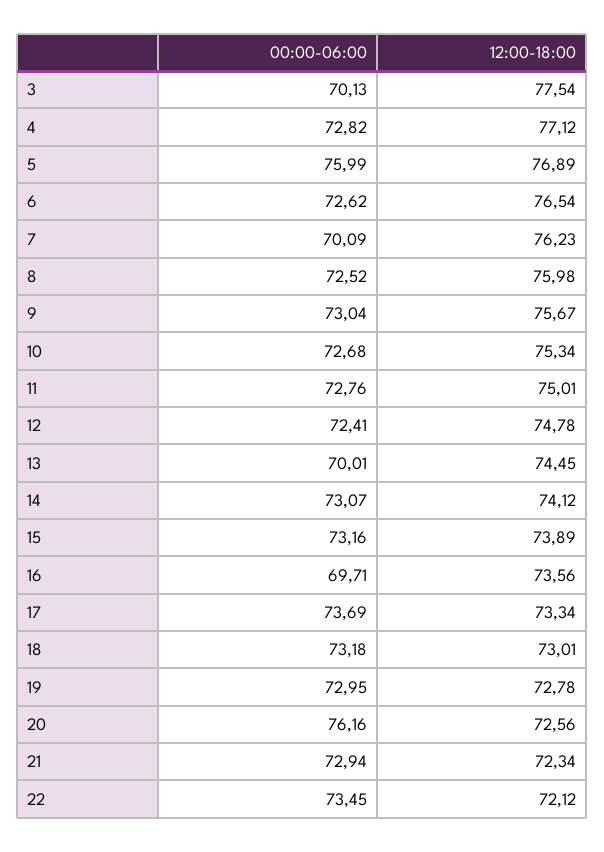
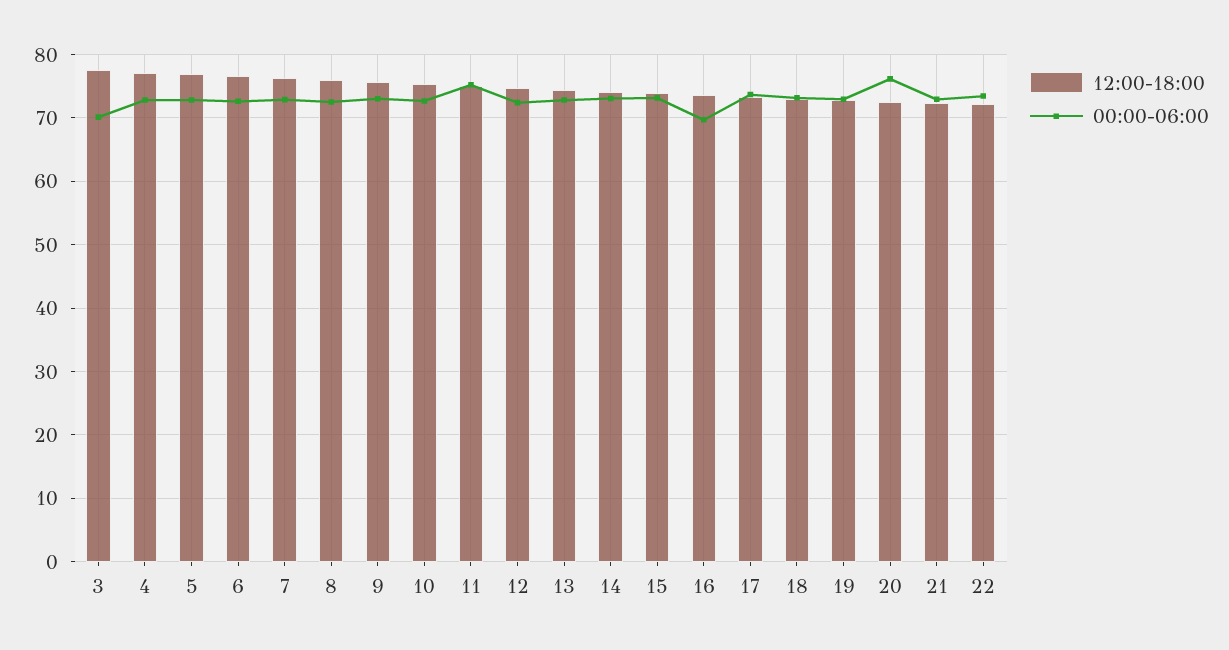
00:00-06:00, 5: 75.99 -> 73
00:00-06:00, 7: 70.09 -> 73
00:00-06:00, 11: 72.76 -> 75
00:00-06:00, 13: 70.01 -> 73

